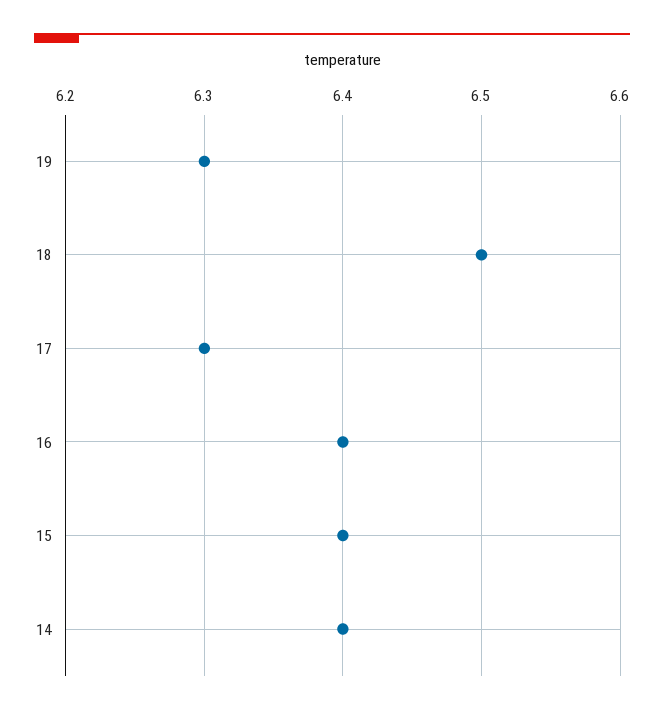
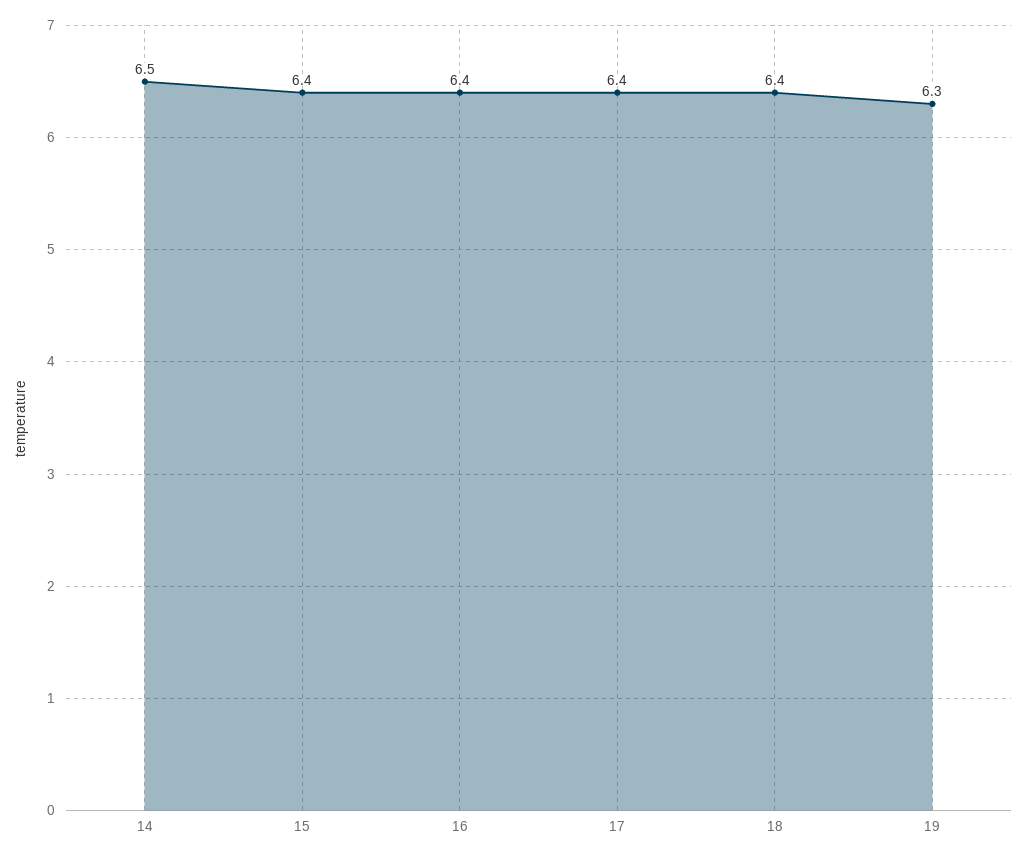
18: 6.5 -> 6.4
17: 6.3 -> 6.4
14: 6.4 -> 6.5

